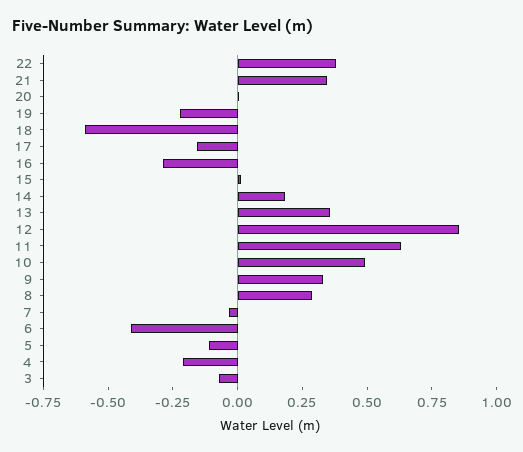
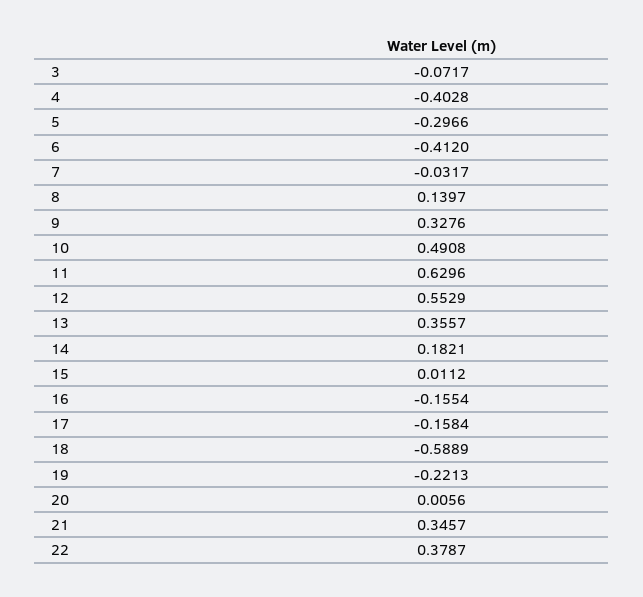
16: -0.3 -> -0.1554
12: 0.85 -> 0.5529
8: 0.3 -> 0.1397
5: -0.1 -> -0.2966
4: -0.2 -> -0.4028

